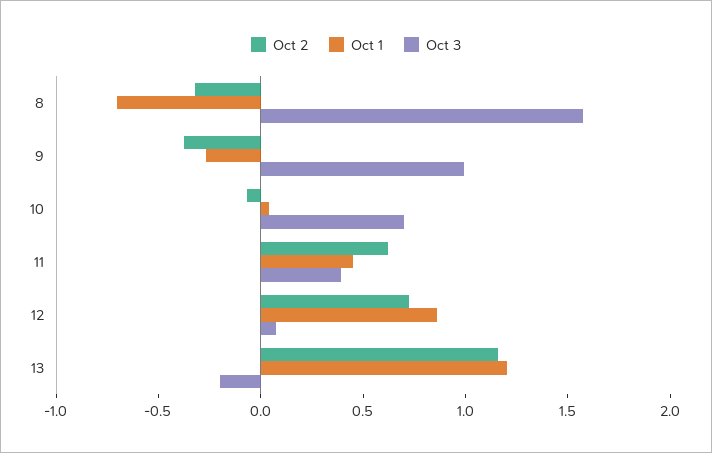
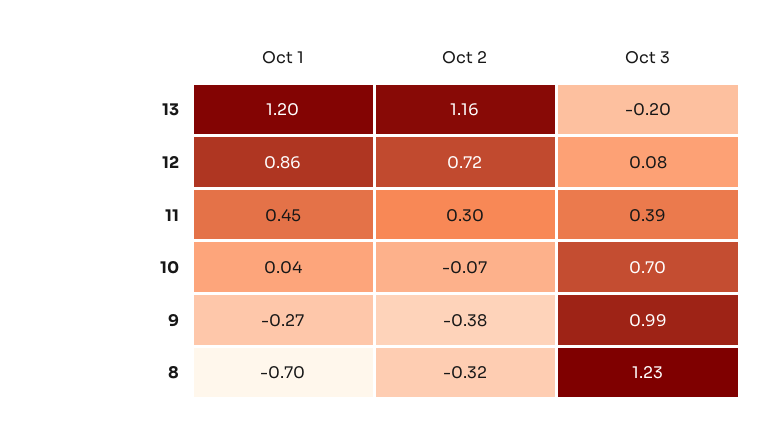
Oct 3, 8: 1.6 -> 1.23
Oct 2, 11: 0.6 -> 0.3

